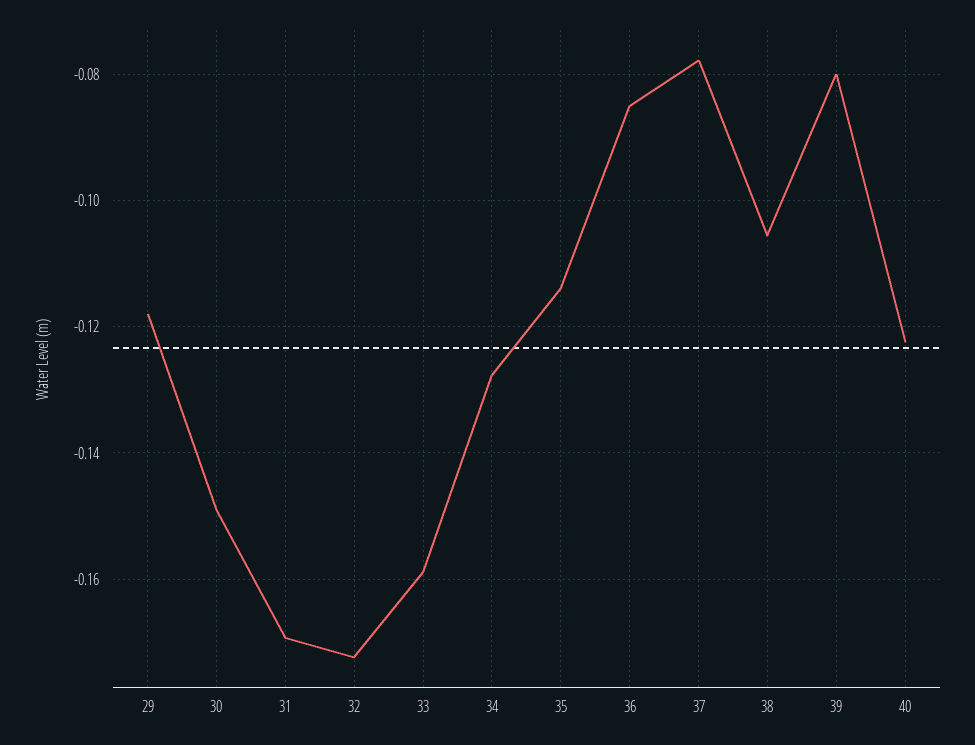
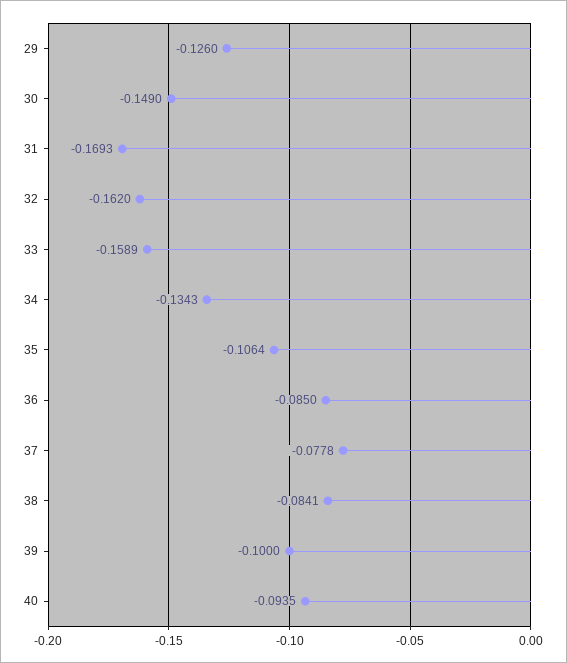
29: -0.118 -> -0.126
32: -0.172 -> -0.162
34: -0.128 -> -0.1343
35: -0.114 -> -0.1064
38: -0.106 -> -0.0841
39: -0.08 -> -0.1
40: -0.122 -> -0.0935

